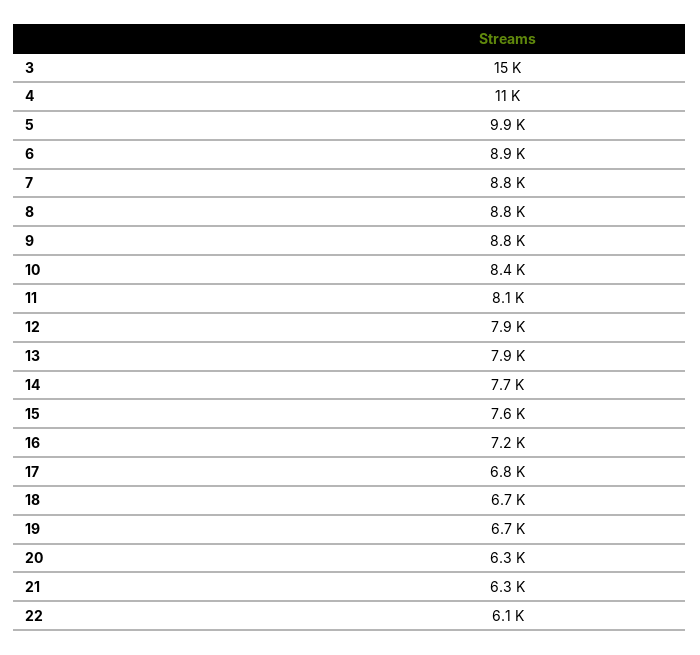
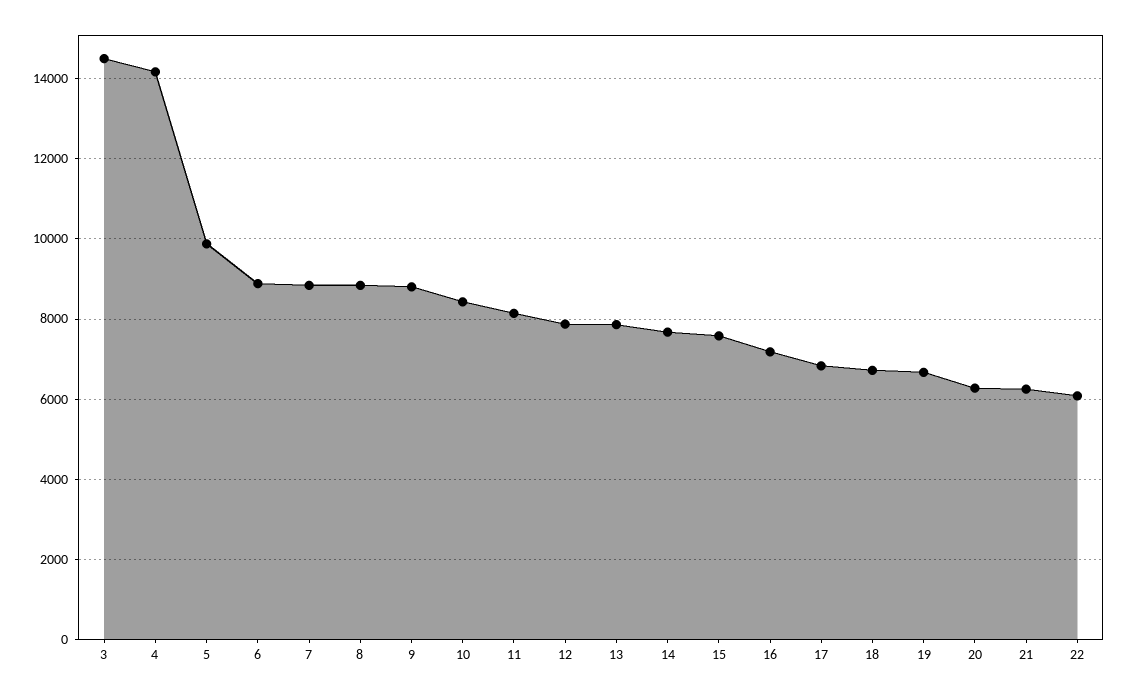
4: 11000 -> 14200

